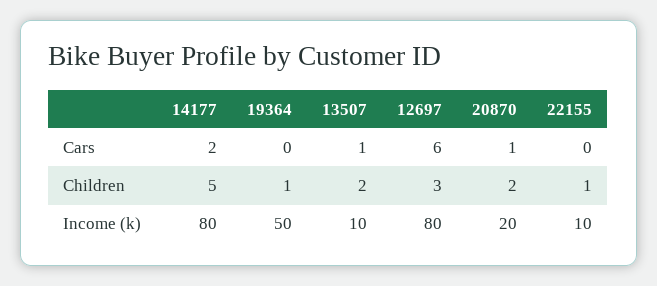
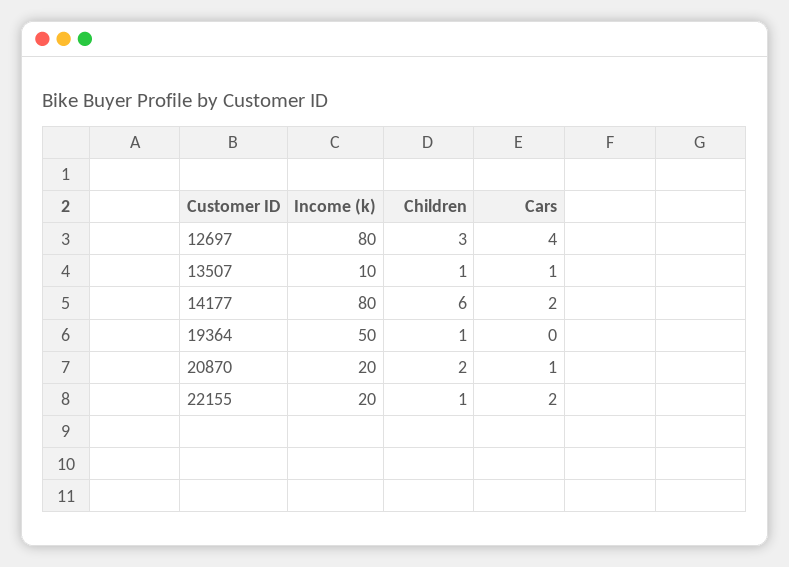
12697, Cars: 6 -> 4
22155, Cars: 0 -> 2
14177, Children: 5 -> 6
13507, Children: 2 -> 1
22155, Income (k): 10 -> 20

